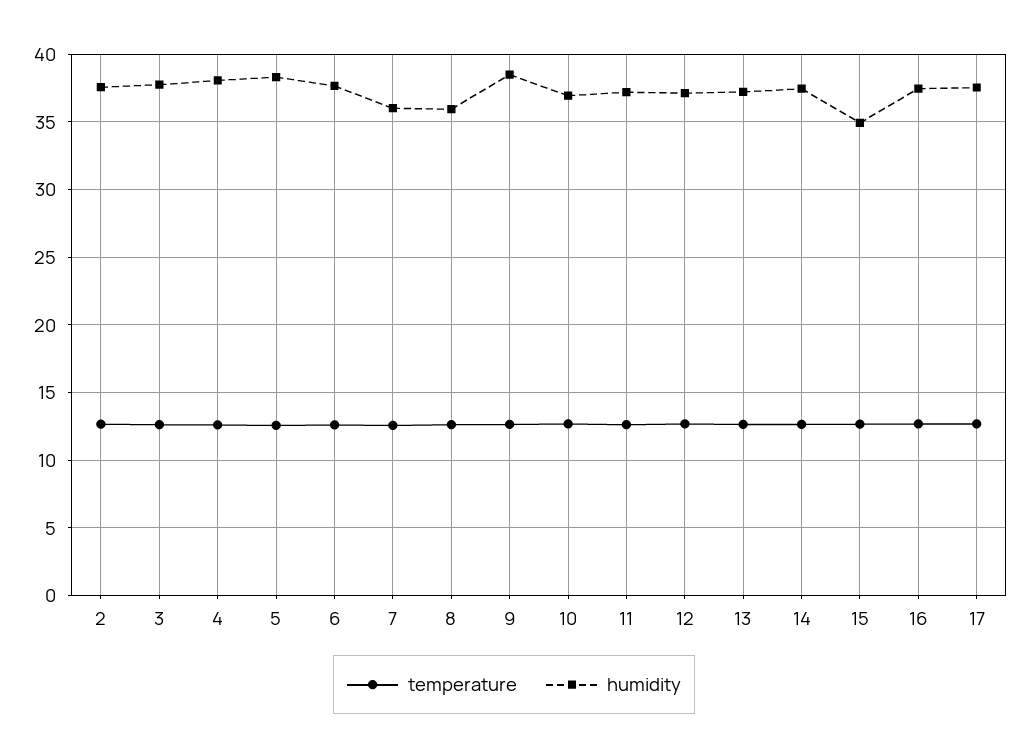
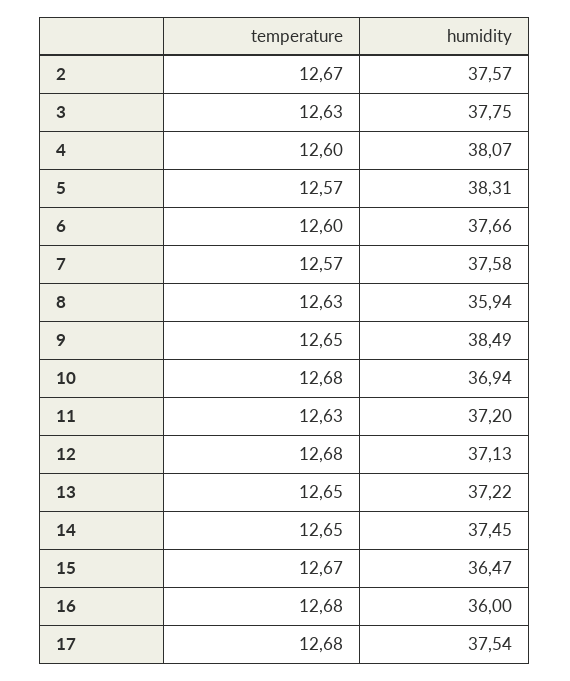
humidity, 7: 36 -> 37.58
humidity, 15: 35 -> 36.47
humidity, 16: 37.5 -> 36

